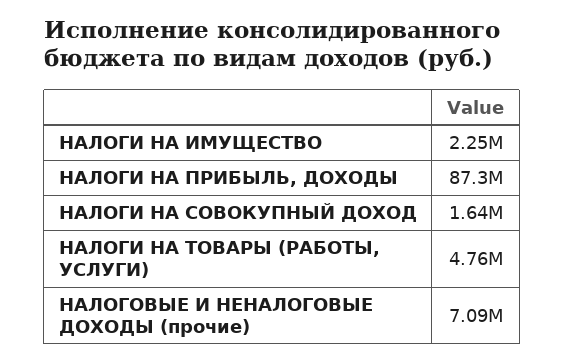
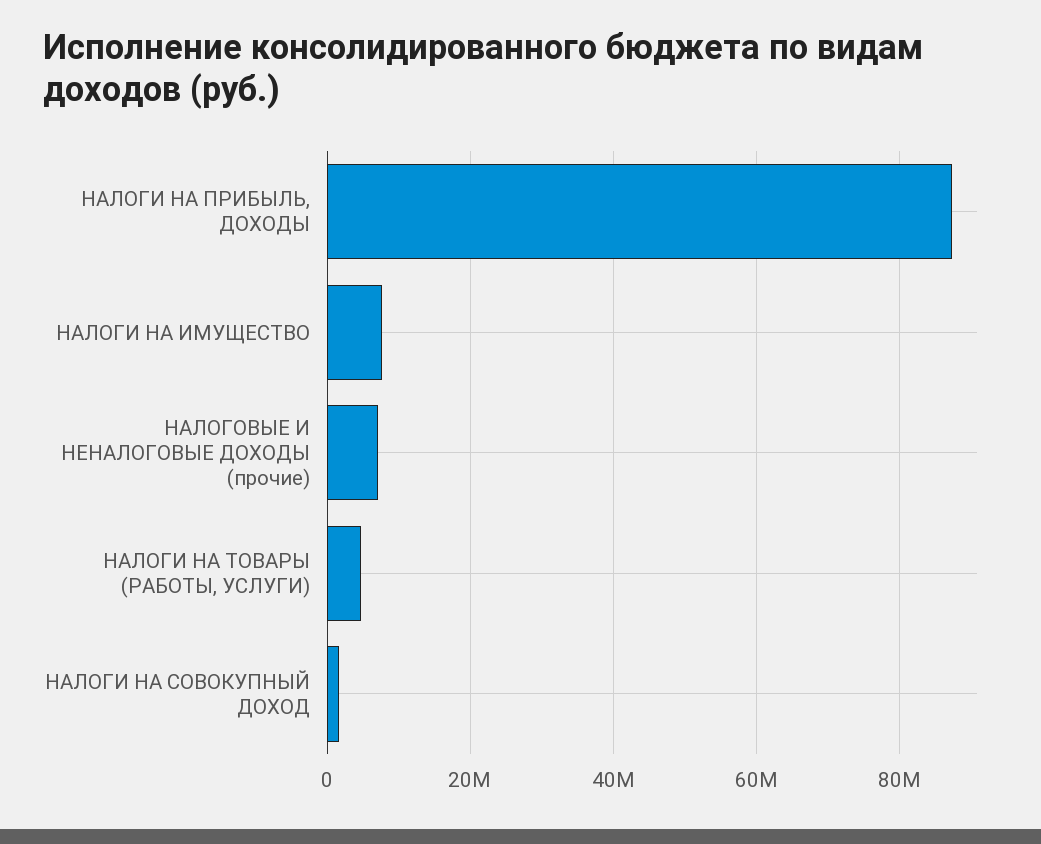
НАЛОГИ НА ИМУЩЕСТВО: 2250000 -> 8000000

